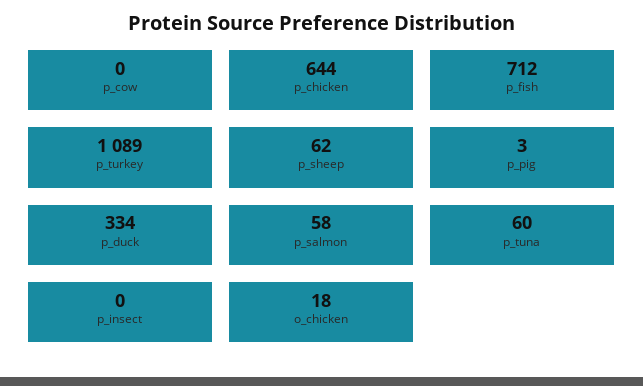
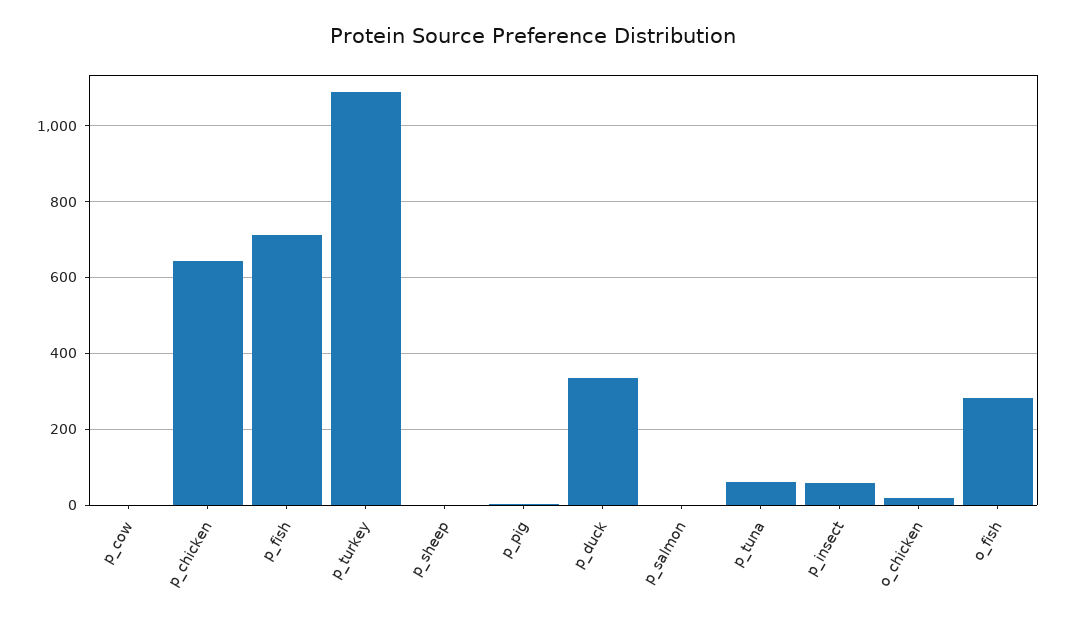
p_sheep: 62 -> 0
p_salmon: 58 -> 0
p_insect: 0 -> 60
o_fish: none -> 280

